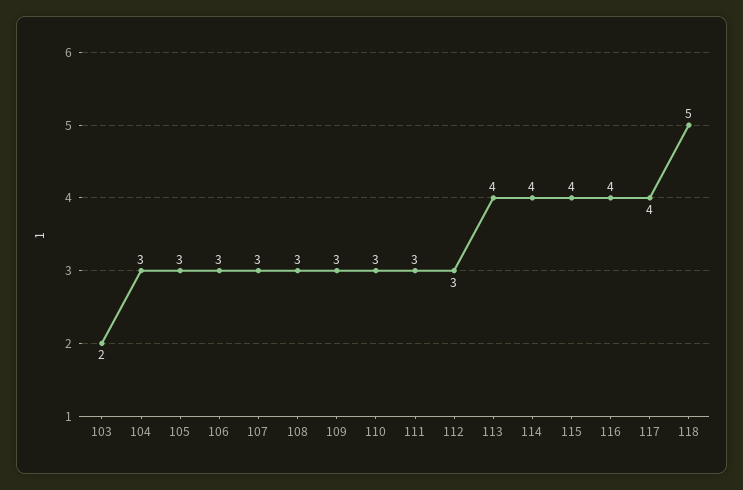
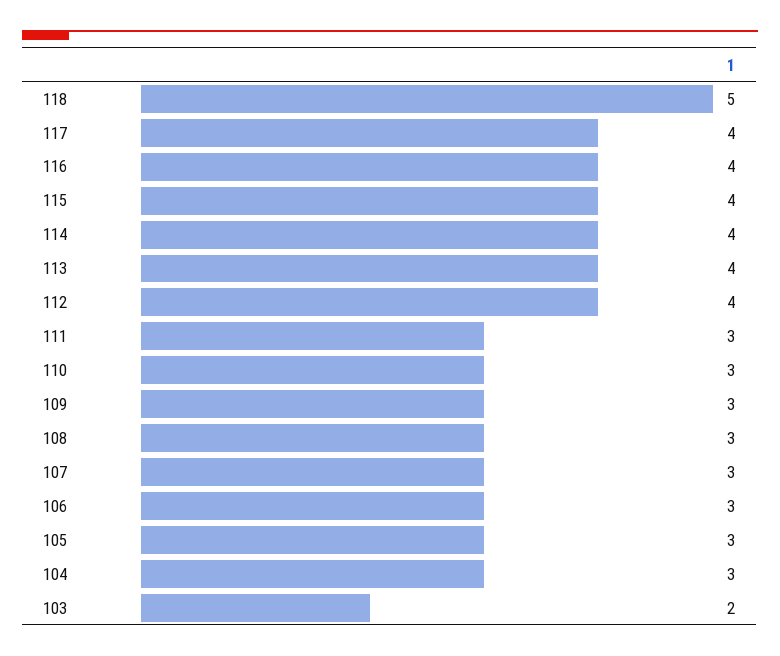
112: 3 -> 4

